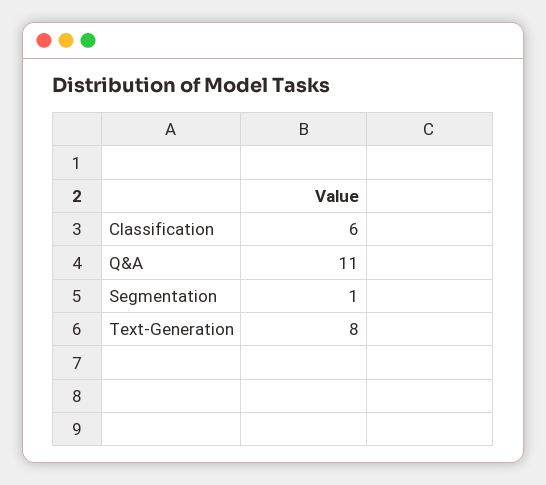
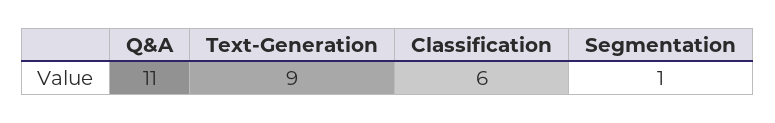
Text-Generation: 8 -> 9

